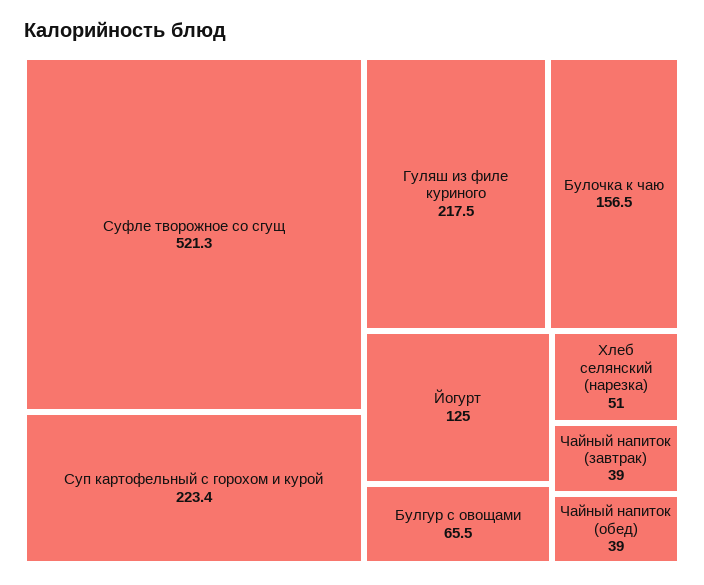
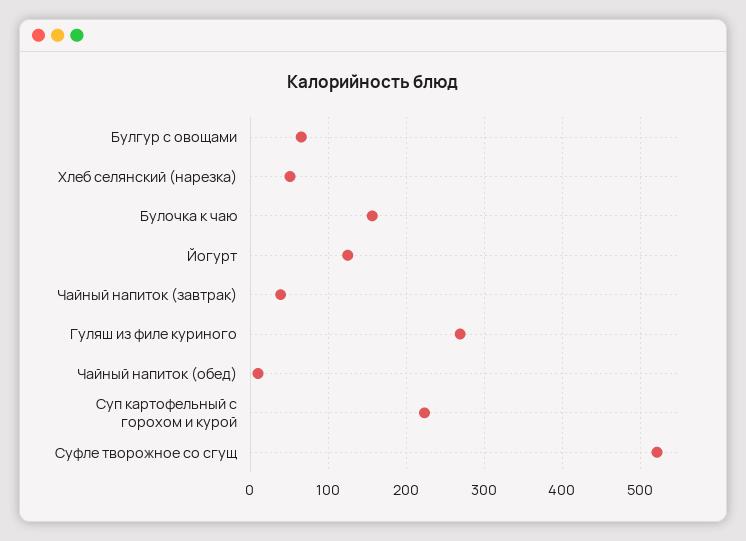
Гуляш из филе куриного: 217.5 -> 270
Чайный напиток (обед): 39 -> 10

